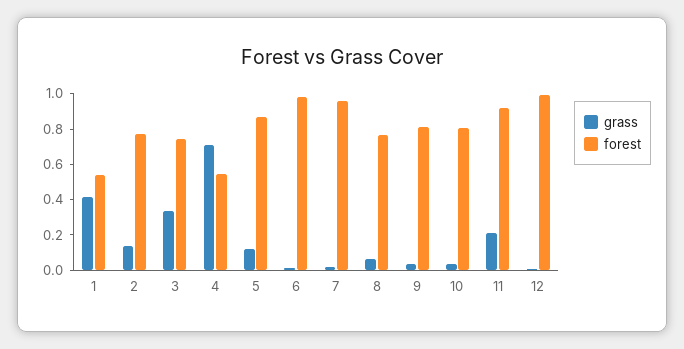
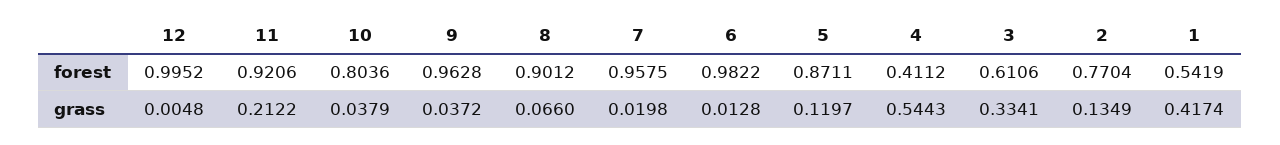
forest, 3: 0.75 -> 0.6106
grass, 4: 0.7 -> 0.5443
forest, 4: 0.55 -> 0.4112
forest, 8: 0.75 -> 0.9012
forest, 9: 0.8 -> 0.9628

